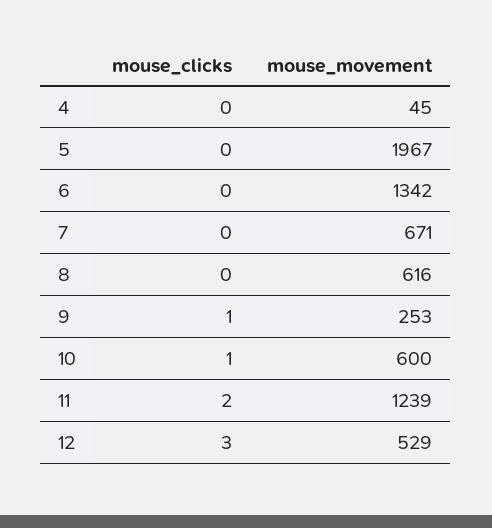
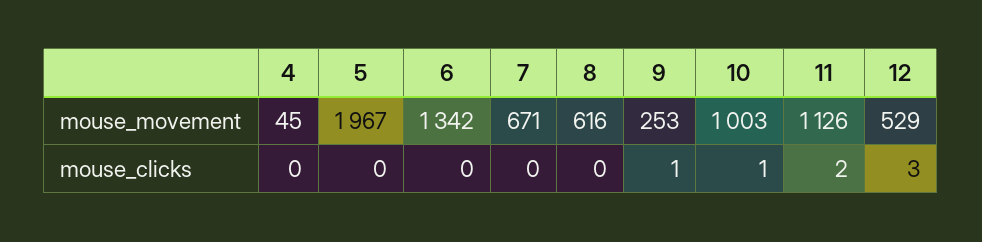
mouse_movement, 10: 600 -> 1003
mouse_movement, 11: 1239 -> 1126

